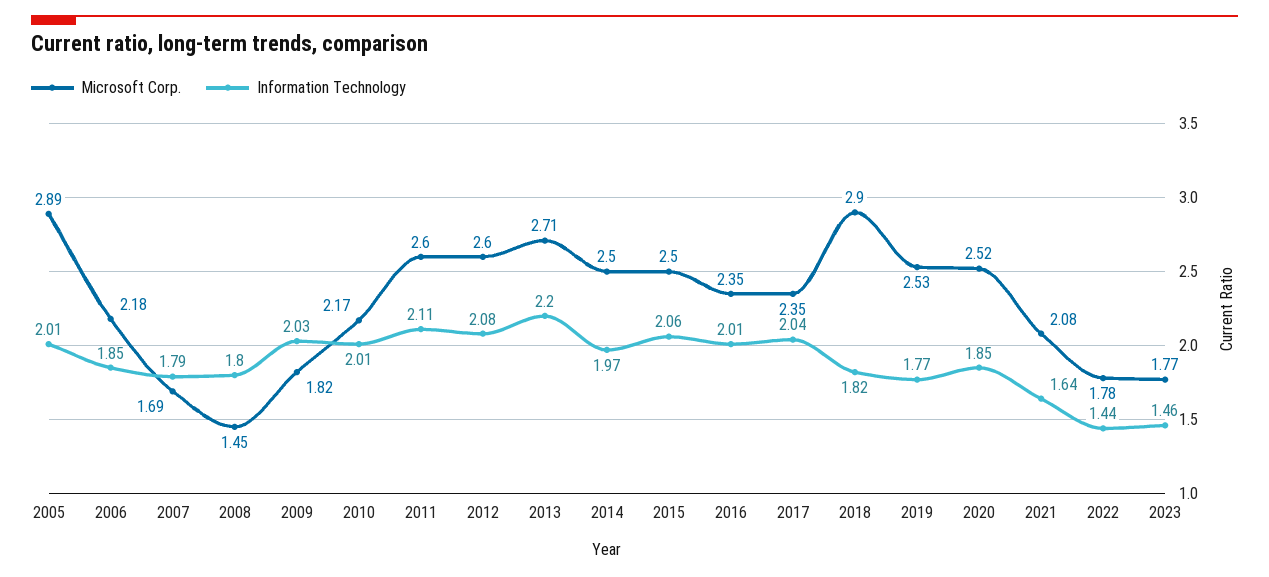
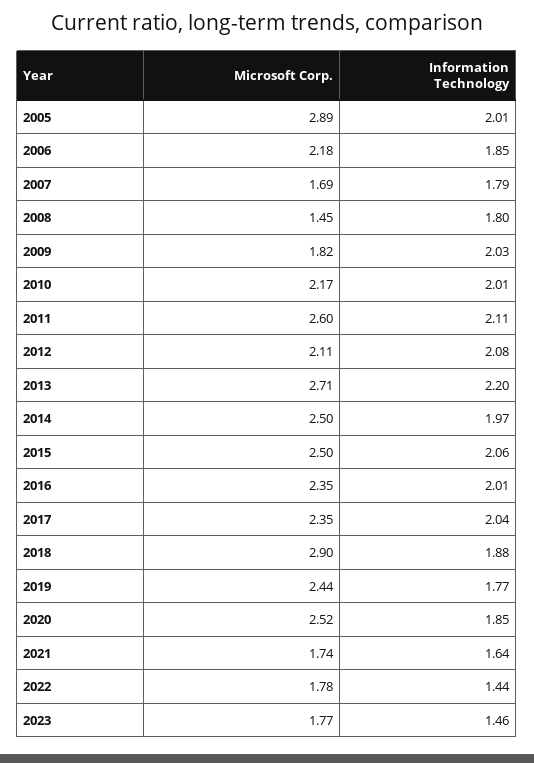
Microsoft Corp., 2012: 2.6 -> 2.11
Information Technology, 2018: 1.82 -> 1.88
Microsoft Corp., 2019: 2.53 -> 2.44
Microsoft Corp., 2021: 2.08 -> 1.74

